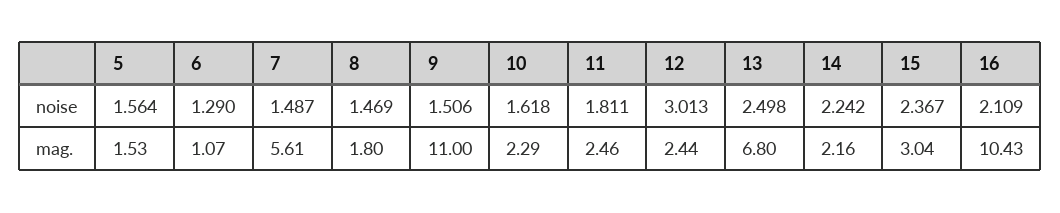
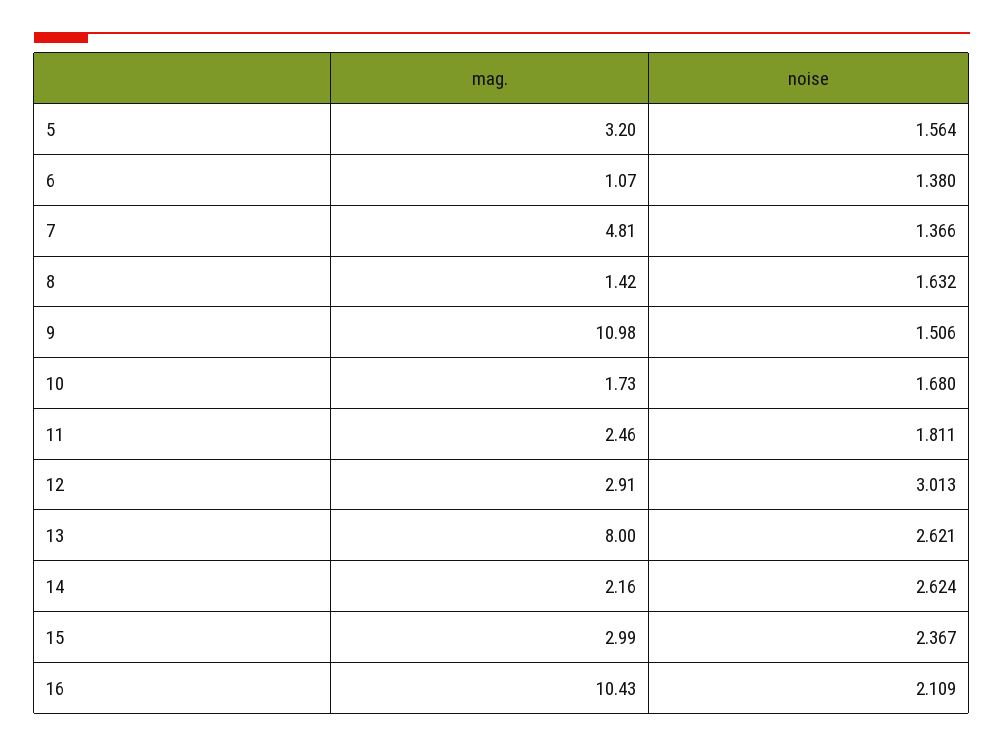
6, noise: 1.29 -> 1.38
7, noise: 1.487 -> 1.366
8, noise: 1.469 -> 1.632
10, noise: 1.618 -> 1.68
13, noise: 2.498 -> 2.621
14, noise: 2.242 -> 2.624
5, mag.: 1.53 -> 3.2
7, mag.: 5.61 -> 4.81
8, mag.: 1.8 -> 1.42
9, mag.: 11 -> 10.98
10, mag.: 2.29 -> 1.73
12, mag.: 2.44 -> 2.91
13, mag.: 6.8 -> 8
15, mag.: 3.04 -> 2.99

